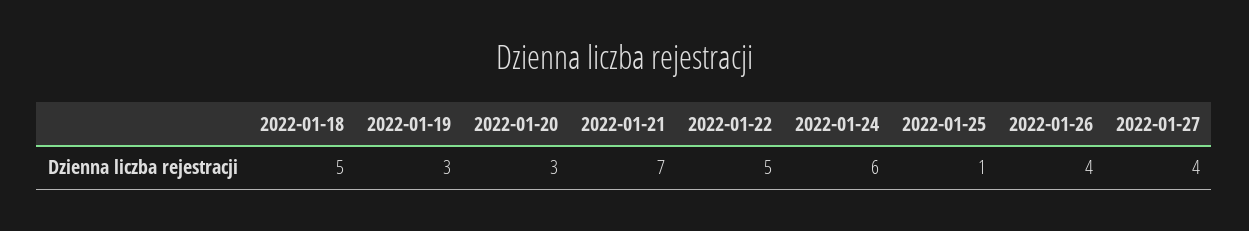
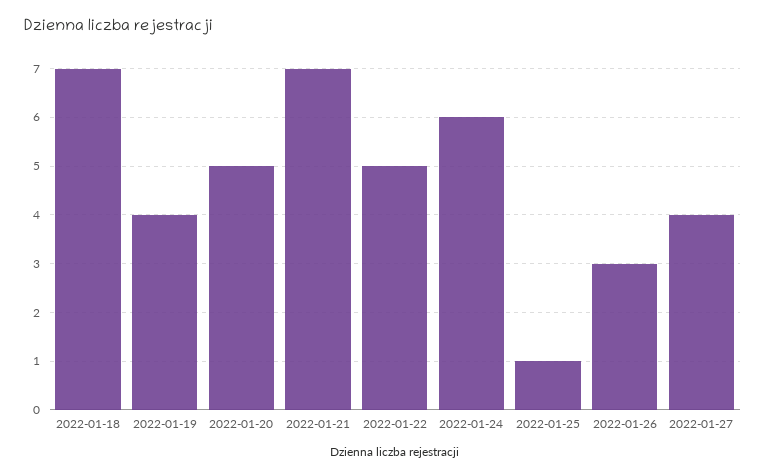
2022-01-18: 5 -> 7
2022-01-19: 3 -> 4
2022-01-20: 3 -> 5
2022-01-26: 4 -> 3

